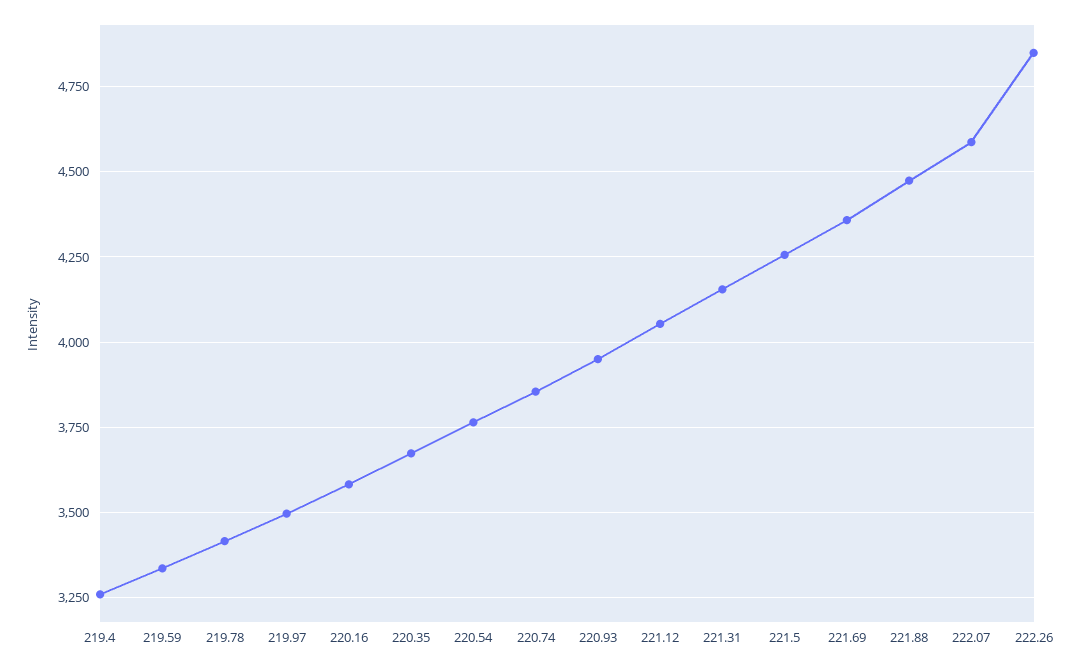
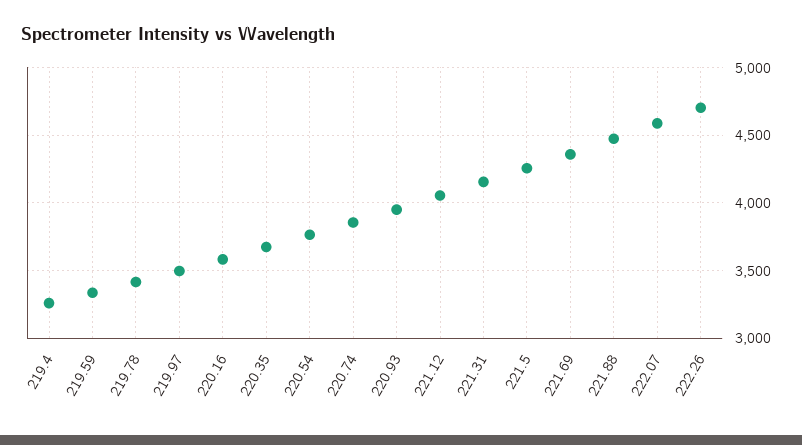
222.26: 4850 -> 4700

